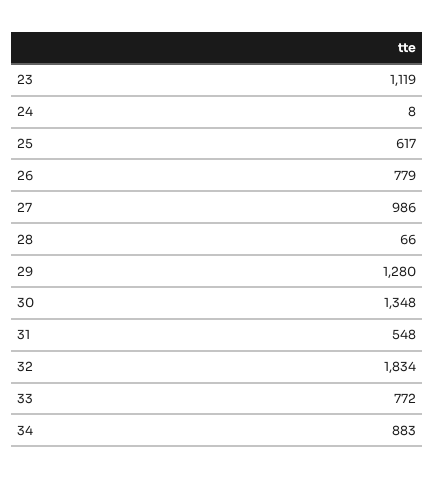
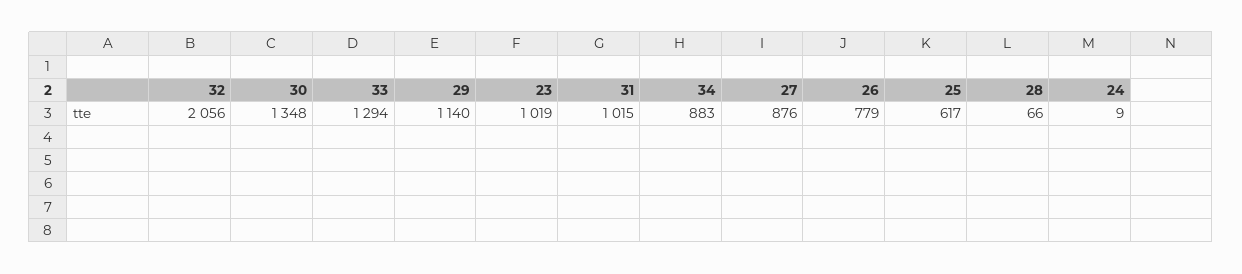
23: 1119 -> 1019
24: 8 -> 9
27: 986 -> 876
29: 1280 -> 1140
31: 548 -> 1015
32: 1834 -> 2056
33: 772 -> 1294

